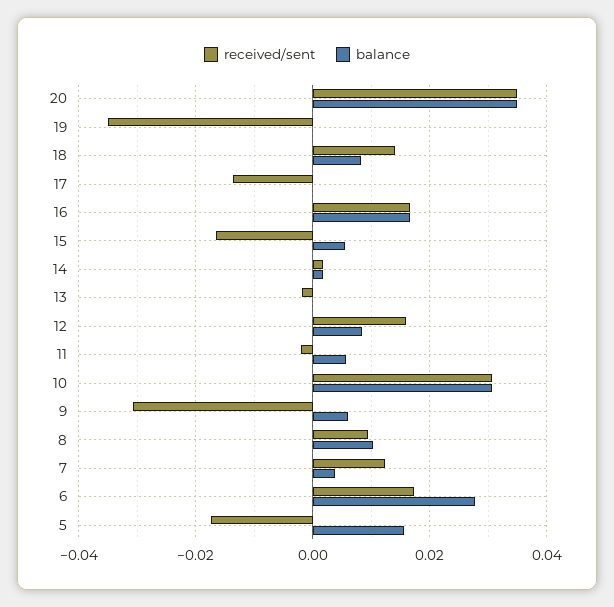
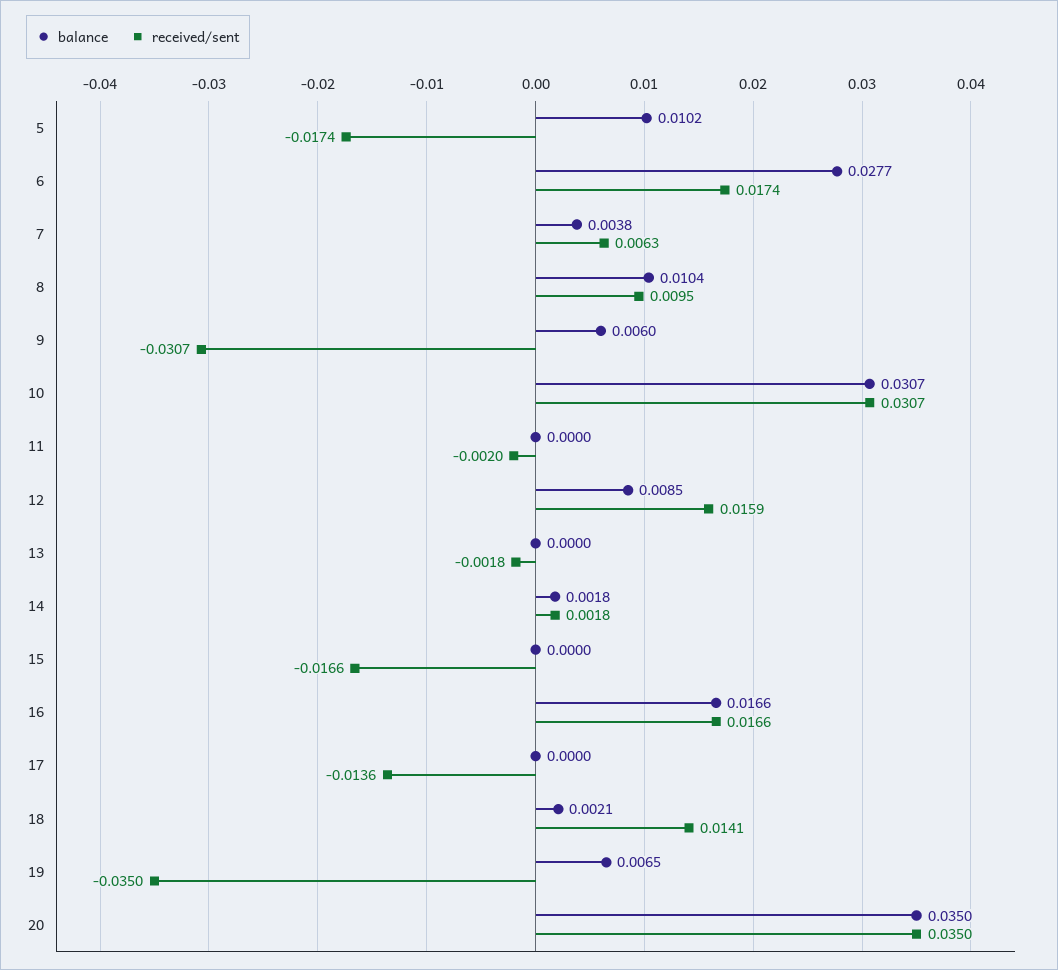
balance, 19: 0 -> 0.0065
balance, 18: 0.008 -> 0.0021
balance, 15: 0.006 -> 0
balance, 11: 0.006 -> 0
received/sent, 7: 0.012 -> 0.0063
balance, 5: 0.016 -> 0.0102

